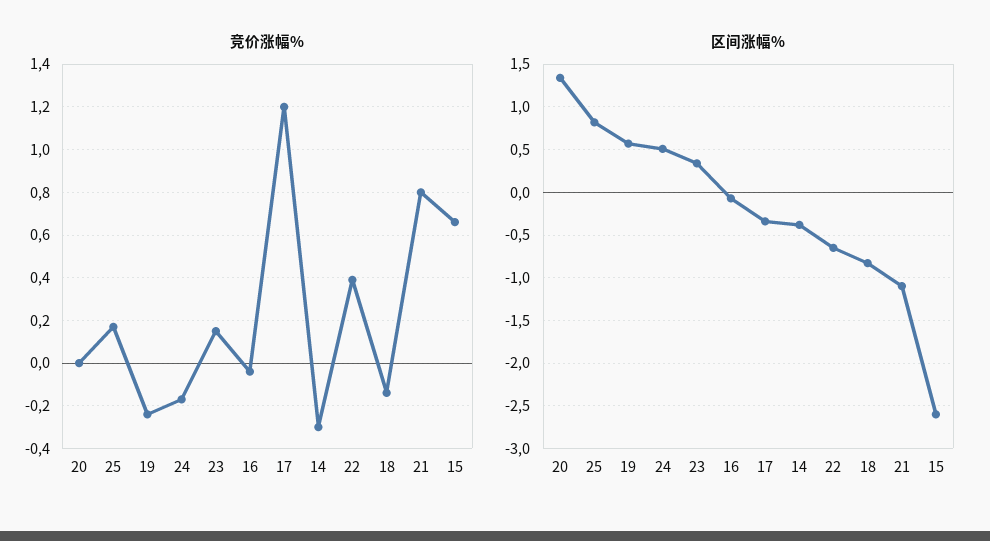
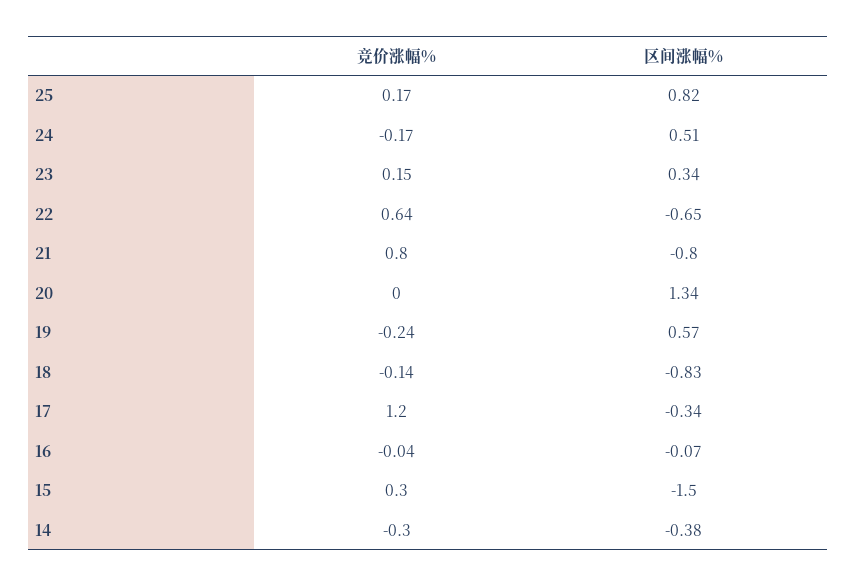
竞价涨幅%, 22: 0.4 -> 0.64
竞价涨幅%, 15: 0.65 -> 0.3
区间涨幅%, 21: -1.1 -> -0.8
区间涨幅%, 15: -2.6 -> -1.5

